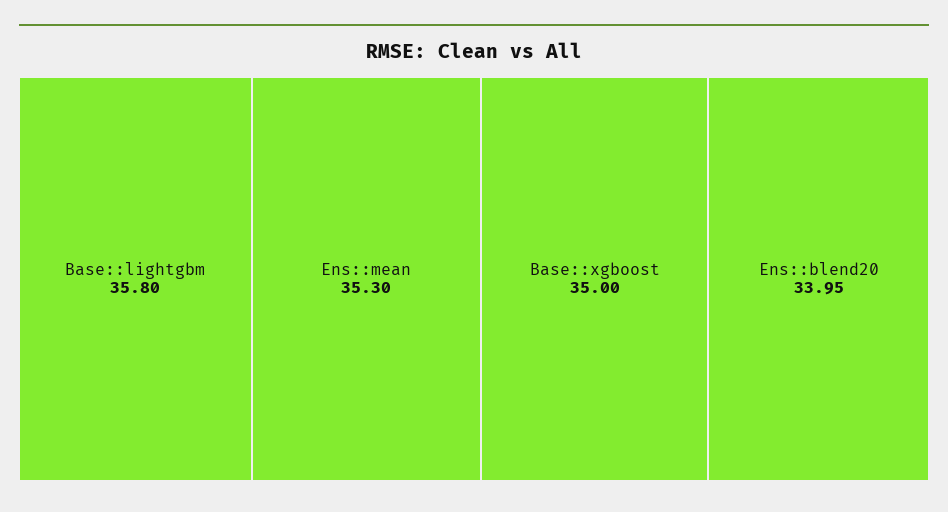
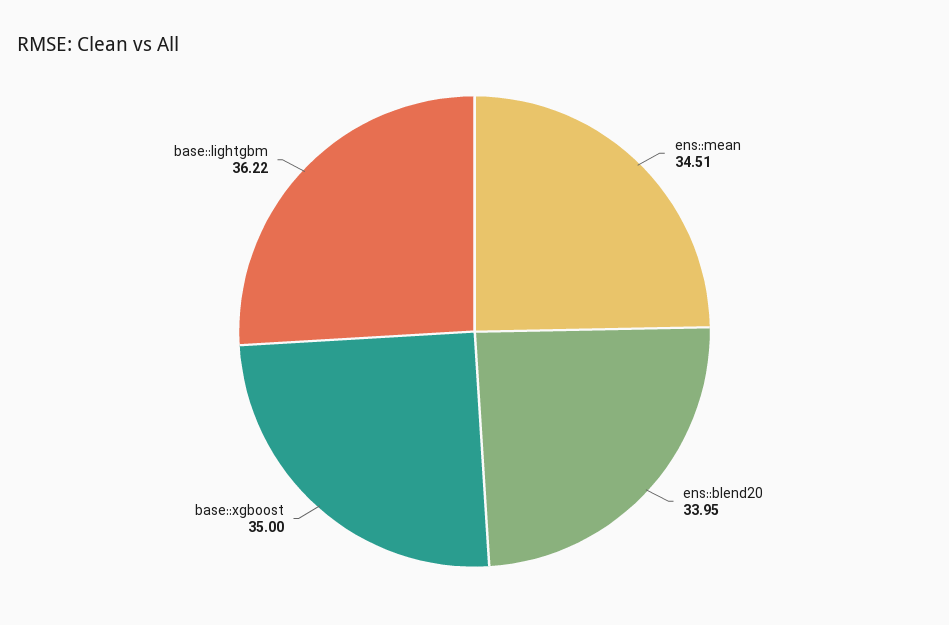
Base::lightgbm: 35.8 -> 36.22
Ens::mean: 35.3 -> 34.51

